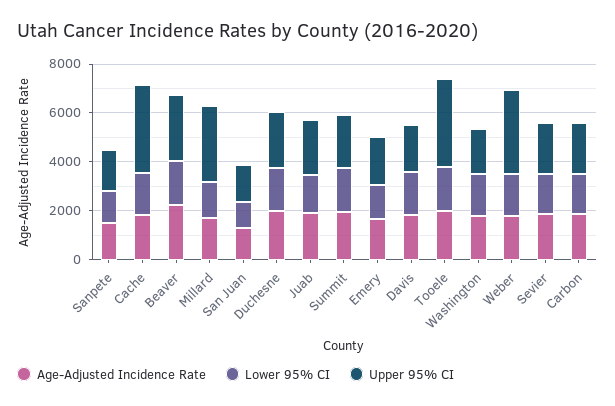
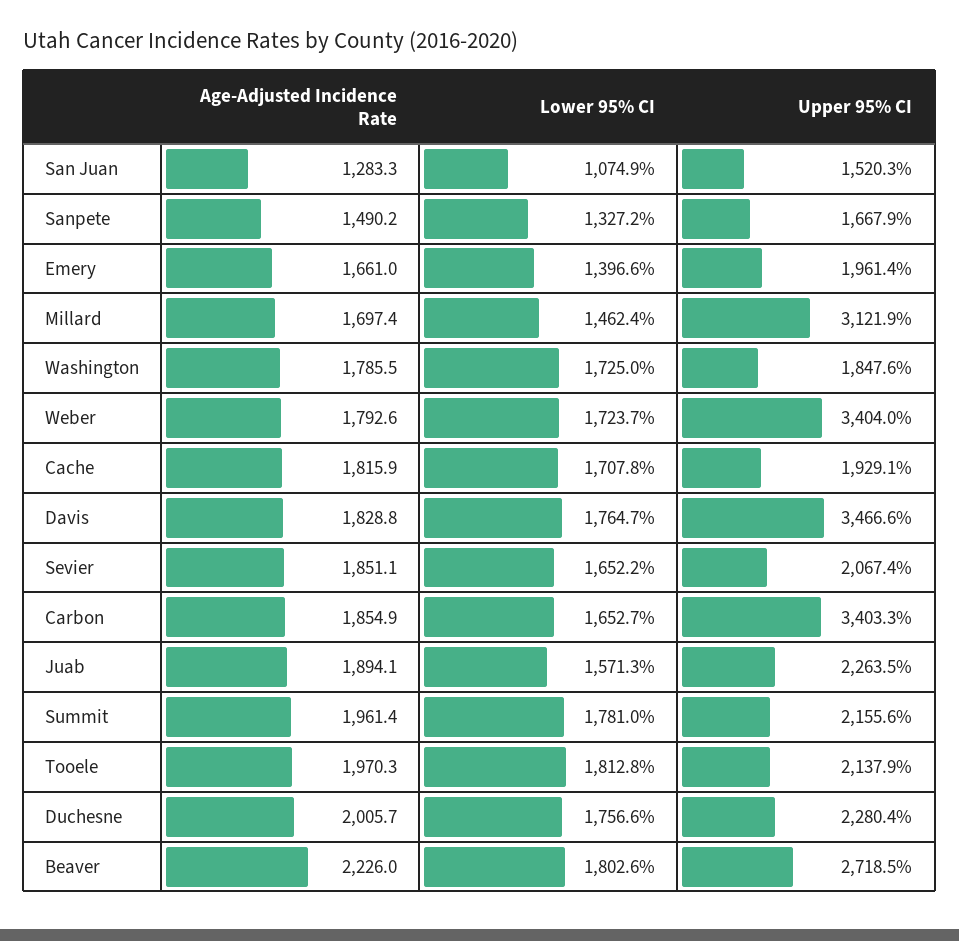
Upper 95% CI, Cache: 3500 -> 1929.1
Upper 95% CI, Davis: 2000 -> 3466.6
Upper 95% CI, Tooele: 3500 -> 2137.9
Upper 95% CI, Carbon: 2000 -> 3403.3

